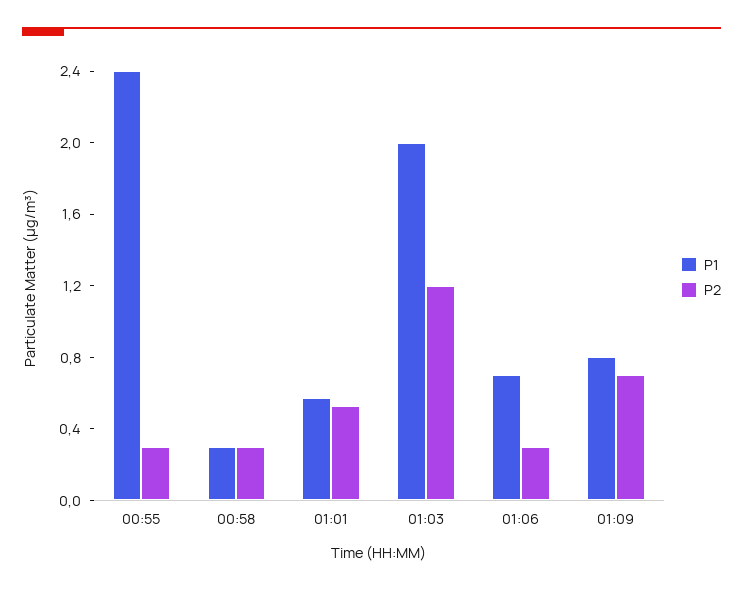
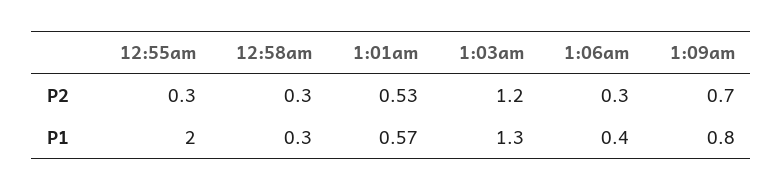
P1, 00:55: 2.4 -> 2
P1, 01:03: 2 -> 1.3
P1, 01:06: 0.7 -> 0.4

